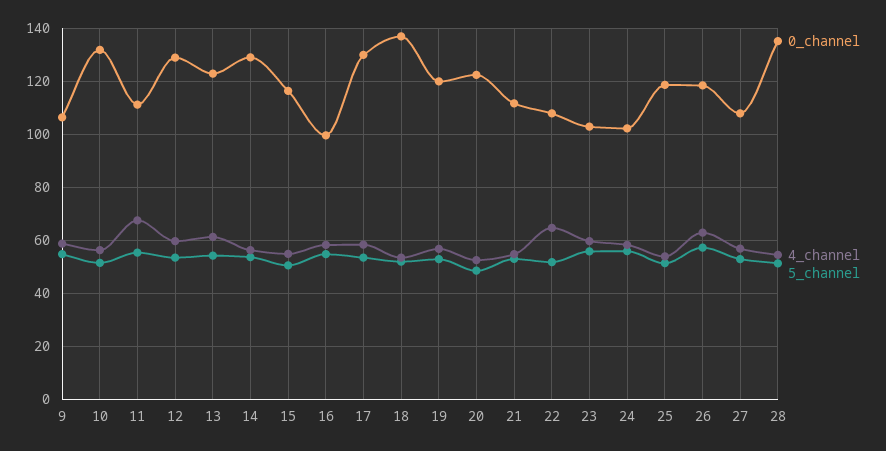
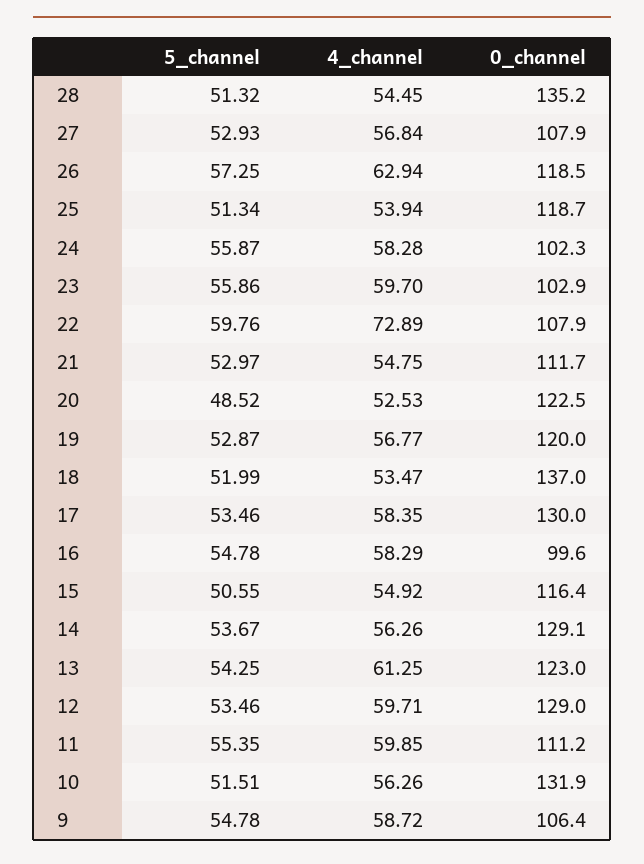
4_channel, 11: 67.5 -> 59.85
4_channel, 22: 65 -> 72.89
5_channel, 22: 52.5 -> 59.76

